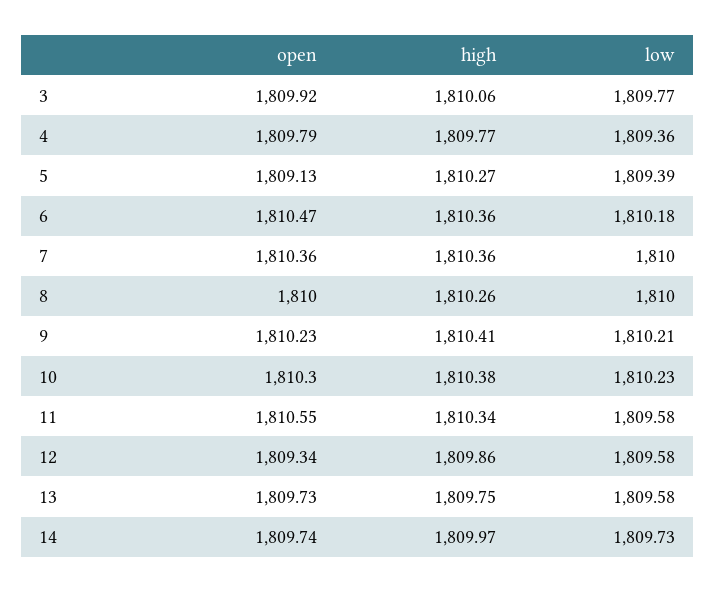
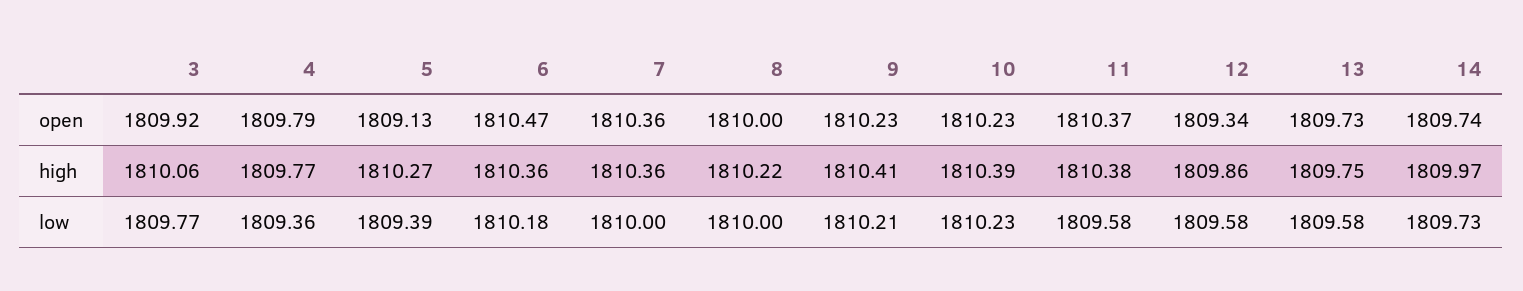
high, 8: 1810.26 -> 1810.22
open, 10: 1810.3 -> 1810.23
high, 10: 1810.38 -> 1810.39
open, 11: 1810.55 -> 1810.37
high, 11: 1810.34 -> 1810.38

